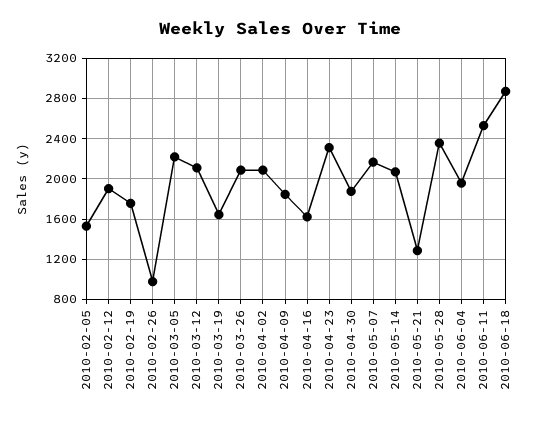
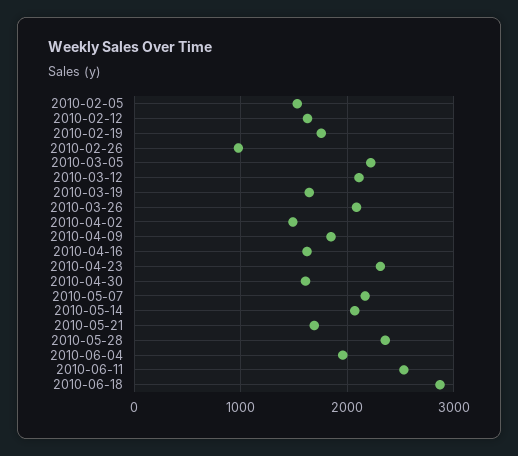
2010-02-12: 1900 -> 1600
2010-04-02: 2100 -> 1500
2010-04-30: 1900 -> 1600
2010-05-21: 1300 -> 1700

